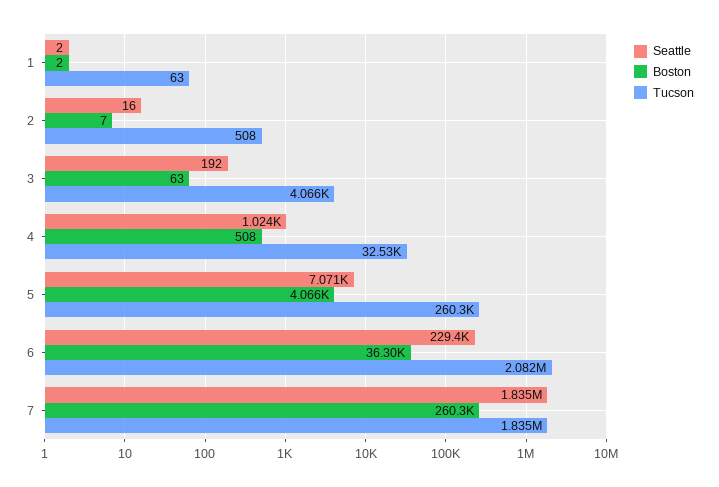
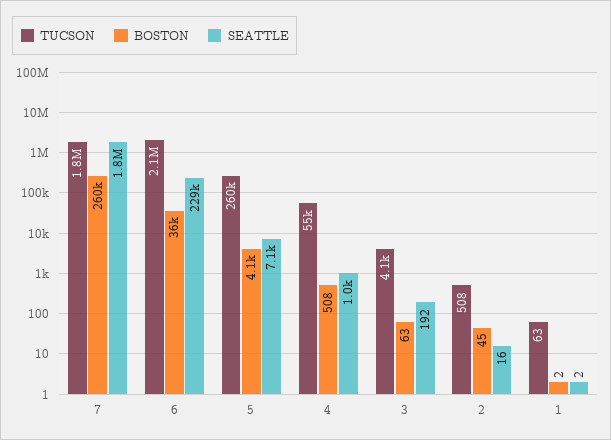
Boston, 2: 7 -> 45
Tucson, 4: 32530 -> 55000

